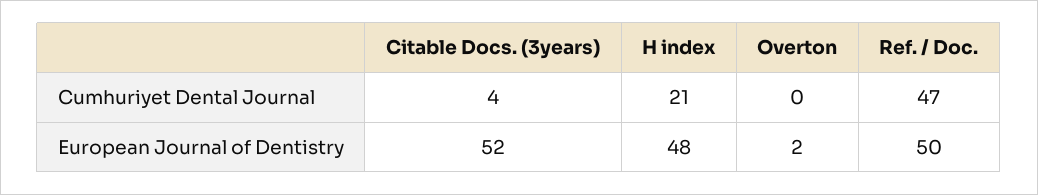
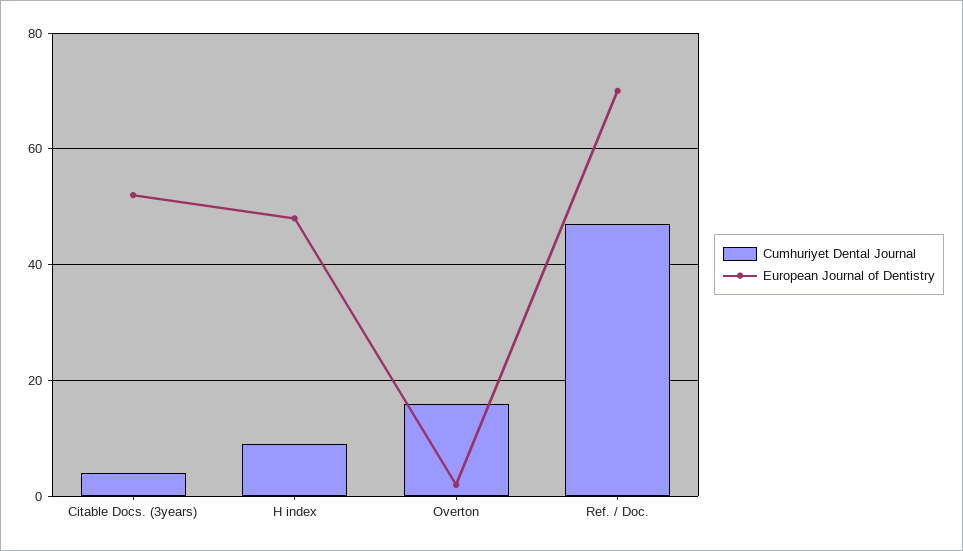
Cumhuriyet Dental Journal, H index: 21 -> 10
Cumhuriyet Dental Journal, Overton: 0 -> 15
European Journal of Dentistry, Ref. / Doc.: 50 -> 70

